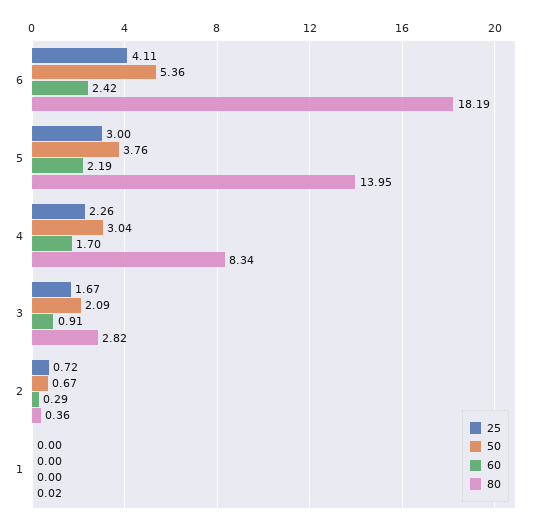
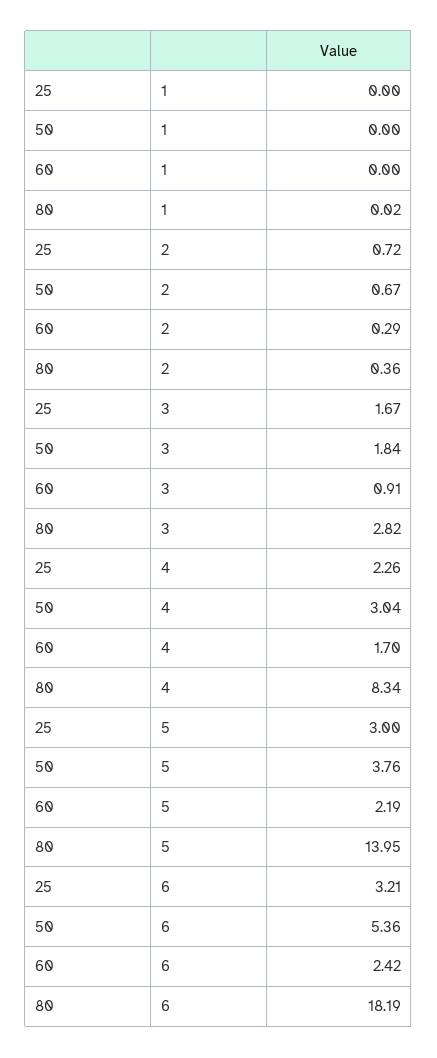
25, 6: 4.11 -> 3.21
50, 3: 2.09 -> 1.84

